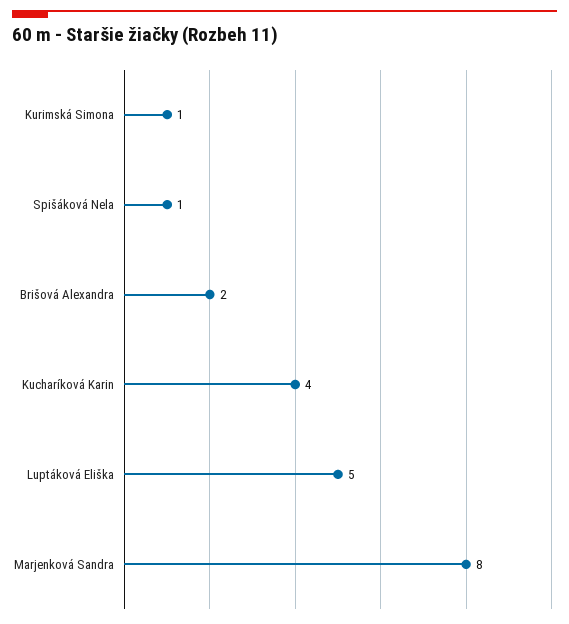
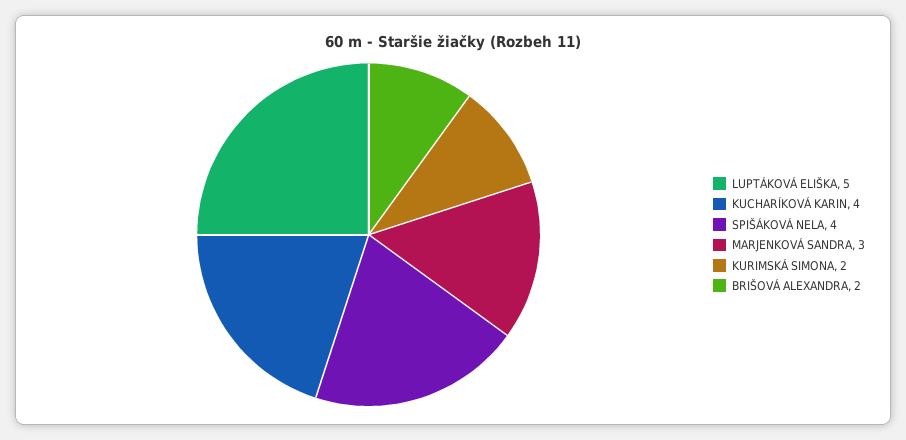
Kurimská Simona: 1 -> 2
Spišáková Nela: 1 -> 4
Marjenková Sandra: 8 -> 3

